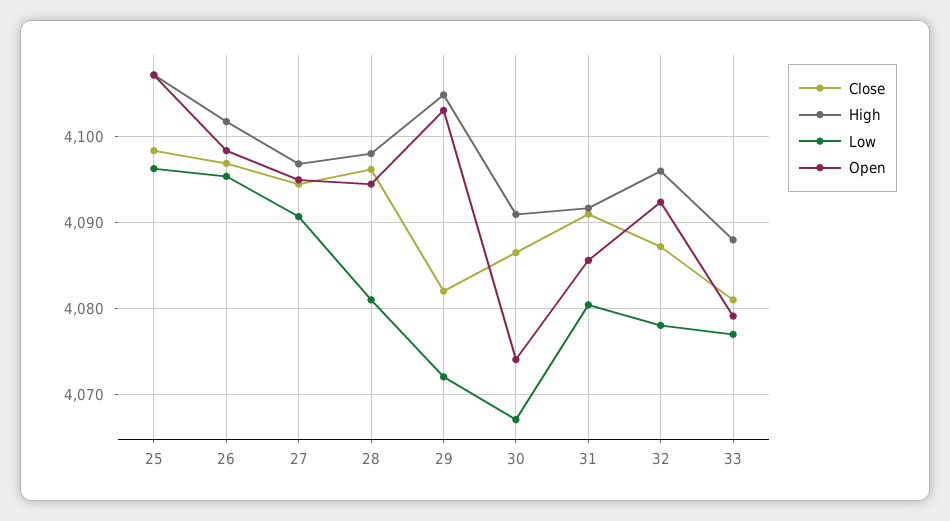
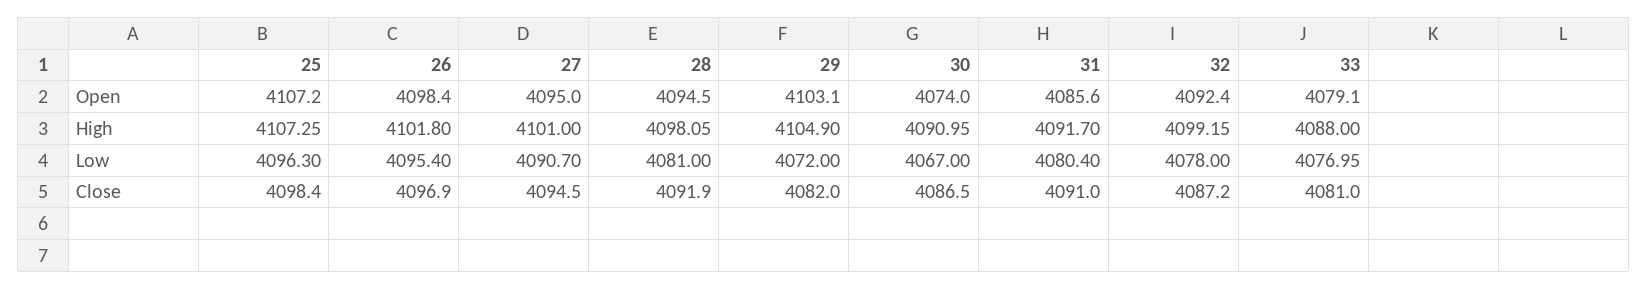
High, 27: 4097 -> 4101
Close, 28: 4096 -> 4091.9
High, 32: 4096 -> 4099.15

